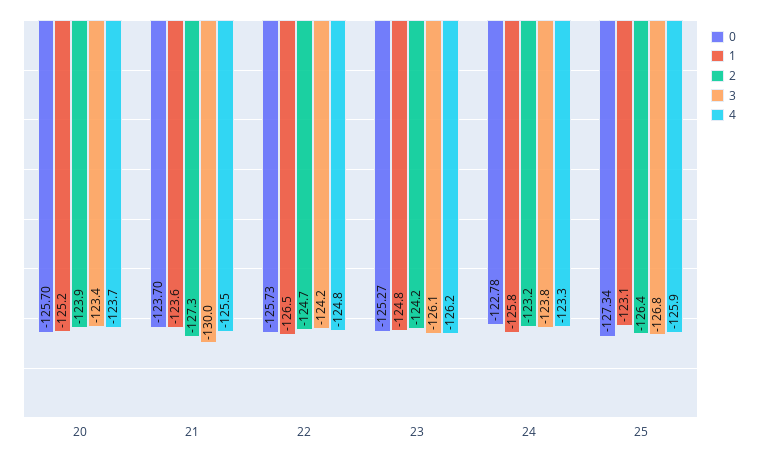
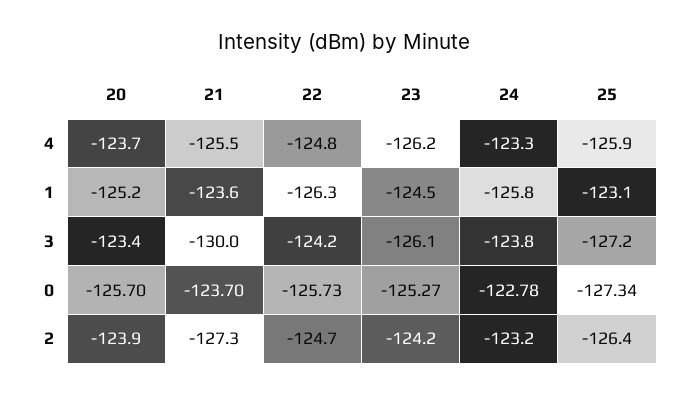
1, 22: -126.5 -> -126.3
1, 23: -124.8 -> -124.5
3, 25: -126.8 -> -127.2

